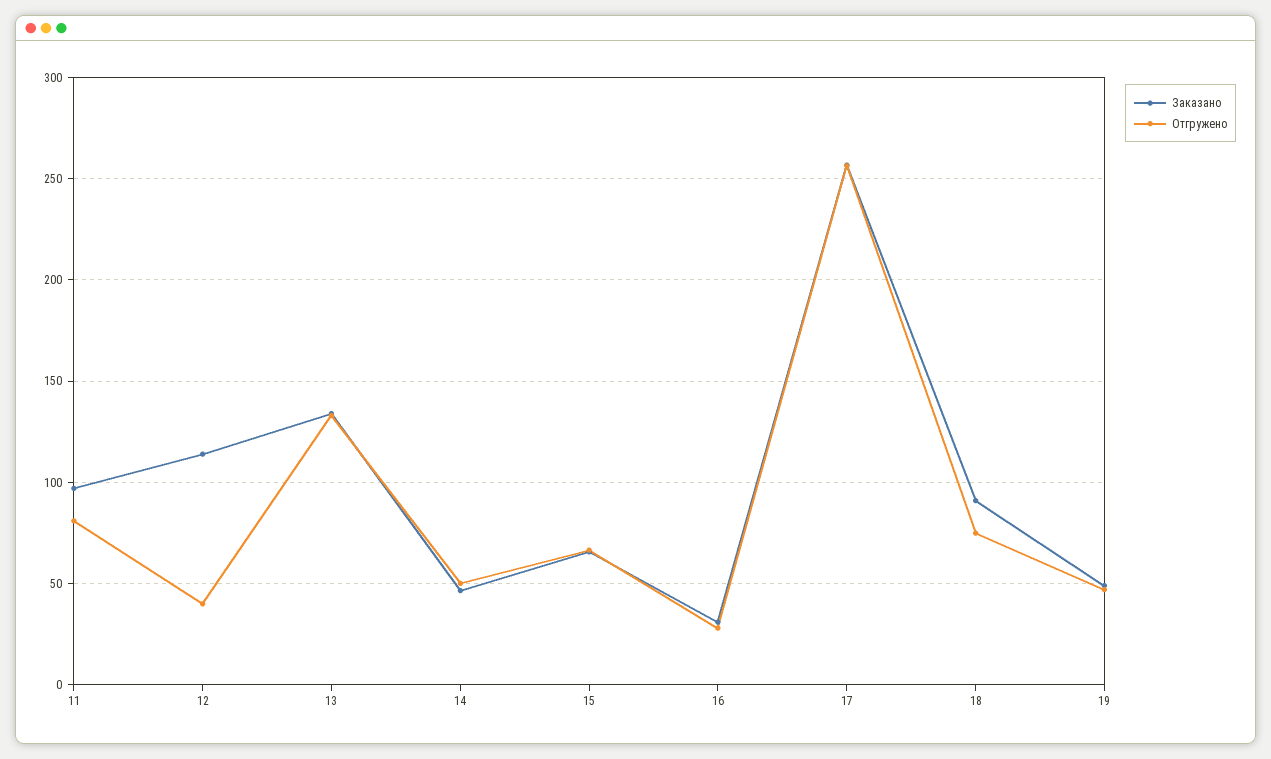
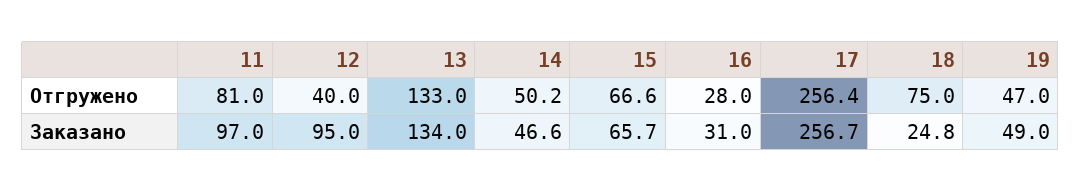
Заказано, 12: 115 -> 95
Заказано, 18: 90 -> 24.8

